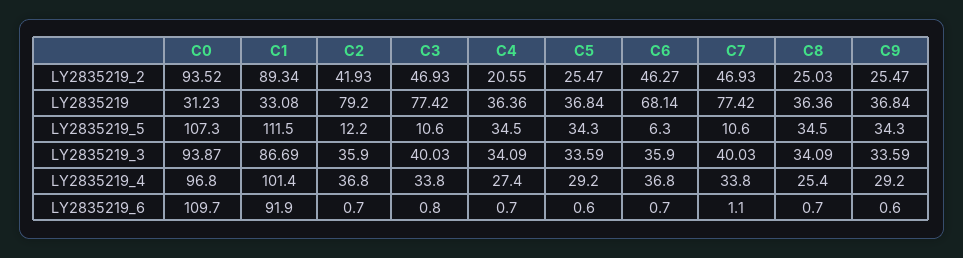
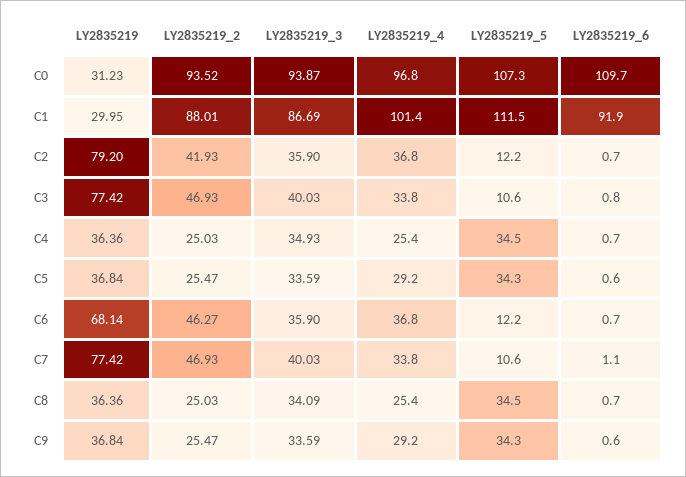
C1, LY2835219_2: 89.34 -> 88.01
C4, LY2835219_2: 20.55 -> 25.03
C1, LY2835219: 33.08 -> 29.95
C6, LY2835219_5: 6.3 -> 12.2
C4, LY2835219_3: 34.09 -> 34.93
C4, LY2835219_4: 27.4 -> 25.4

